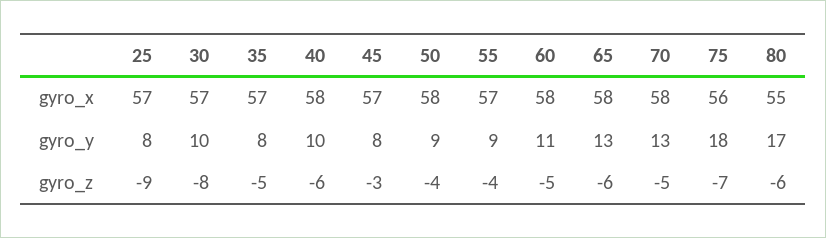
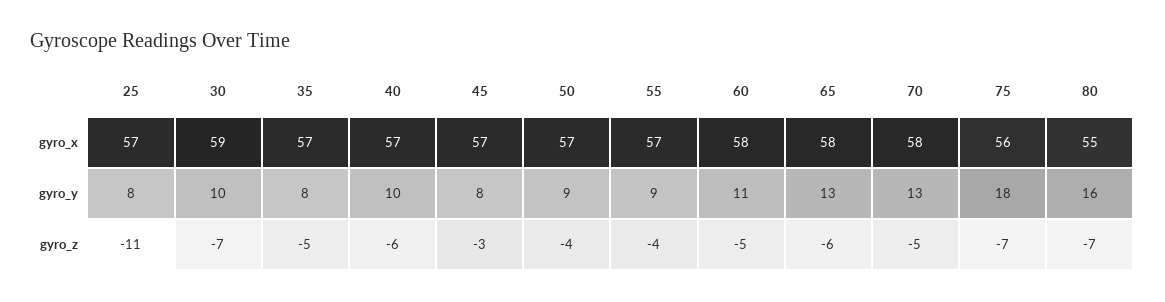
30, gyro_x: 57 -> 59
40, gyro_x: 58 -> 57
50, gyro_x: 58 -> 57
80, gyro_y: 17 -> 16
25, gyro_z: -9 -> -11
30, gyro_z: -8 -> -7
80, gyro_z: -6 -> -7

